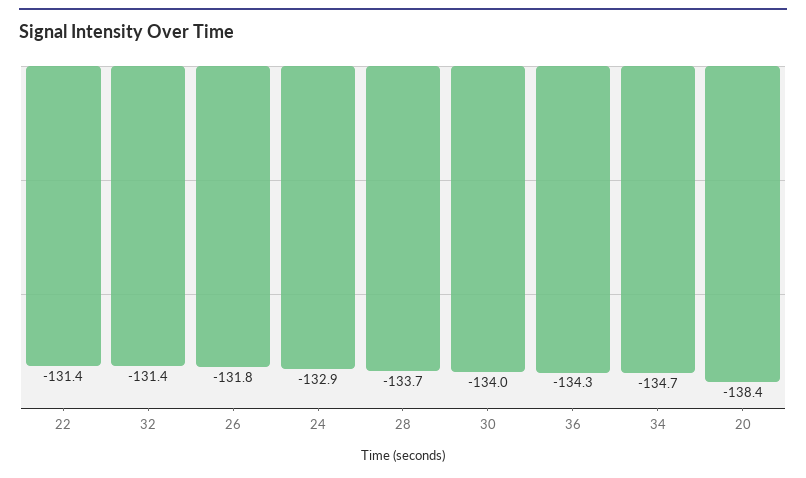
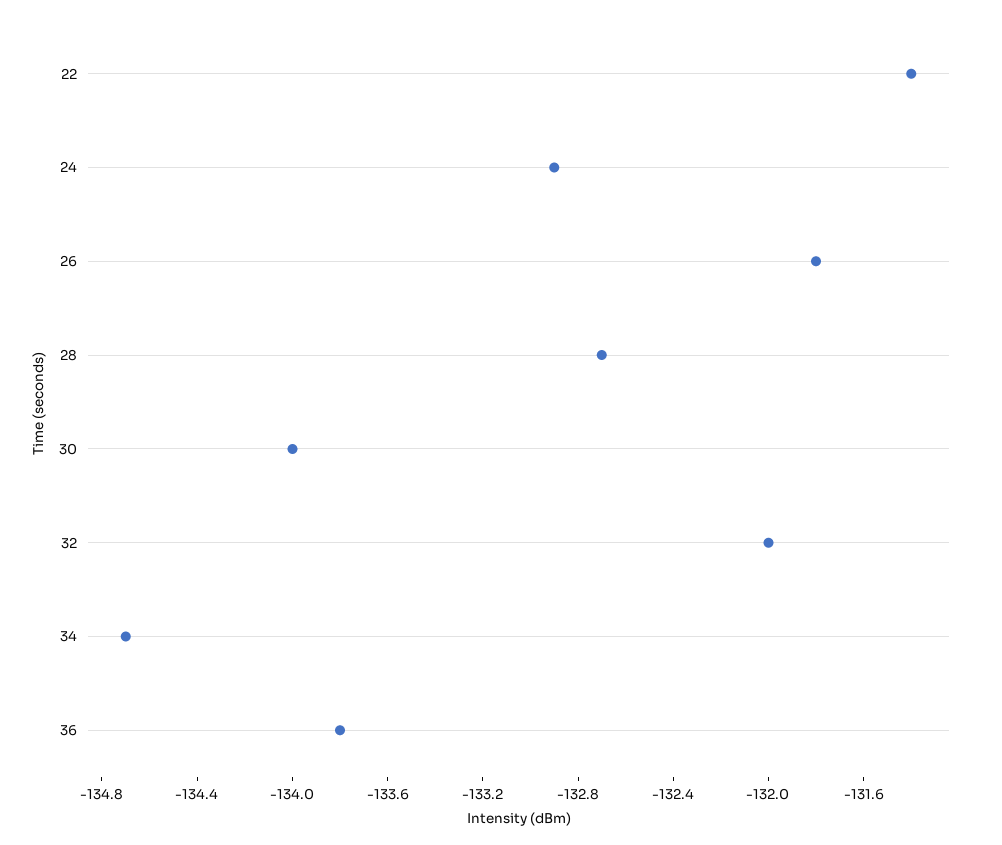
32: -131.4 -> -132
28: -133.7 -> -132.7
36: -134.3 -> -133.8
20: -138.4 -> none

